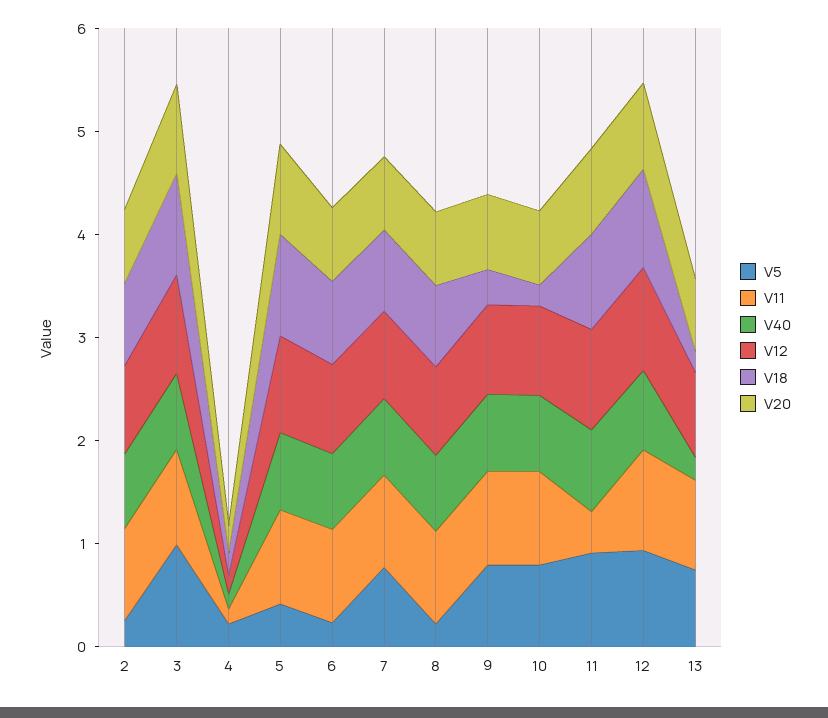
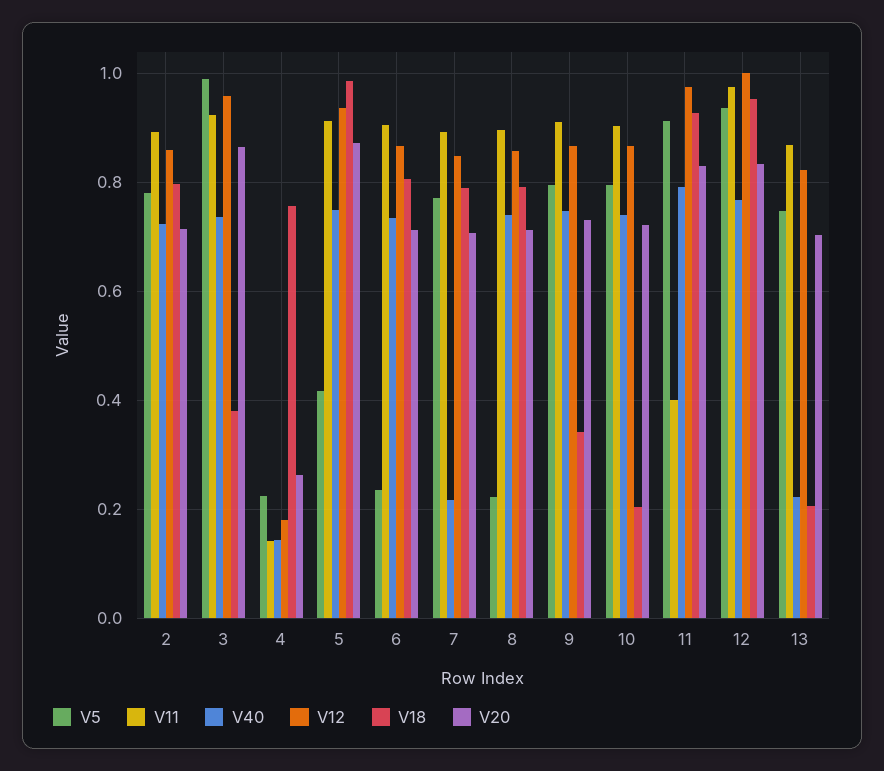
V5, 2: 0.2 -> 0.78
V18, 3: 1 -> 0.38
V18, 4: 0.2 -> 0.76
V40, 7: 0.8 -> 0.22

